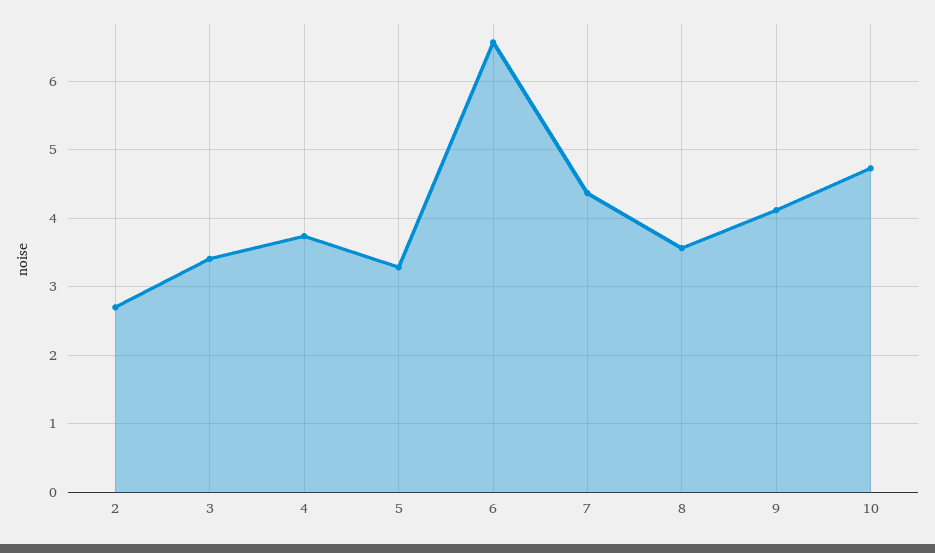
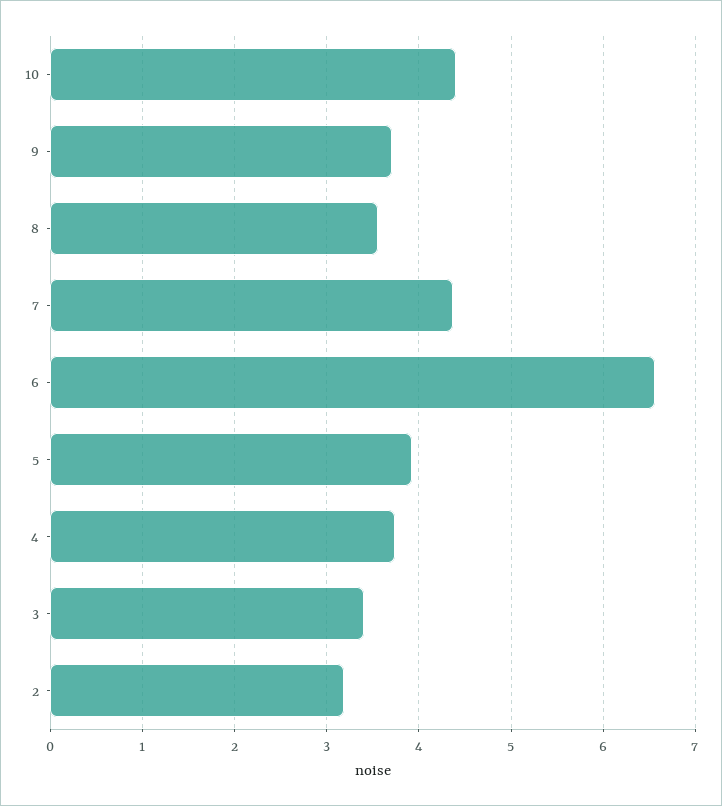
2: 2.7 -> 3.2
5: 3.3 -> 3.9
9: 4.1 -> 3.7
10: 4.7 -> 4.4

